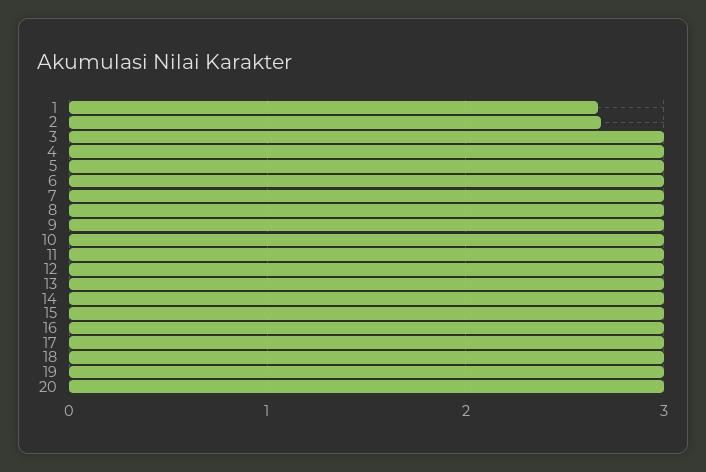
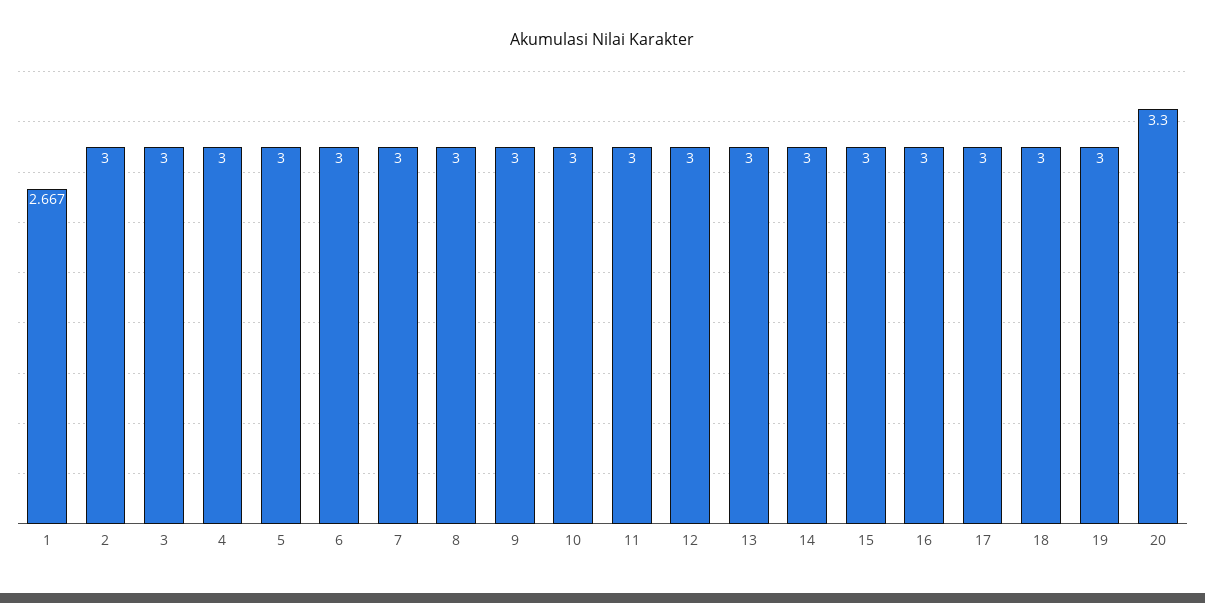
2: 2.7 -> 3
20: 3 -> 3.3

